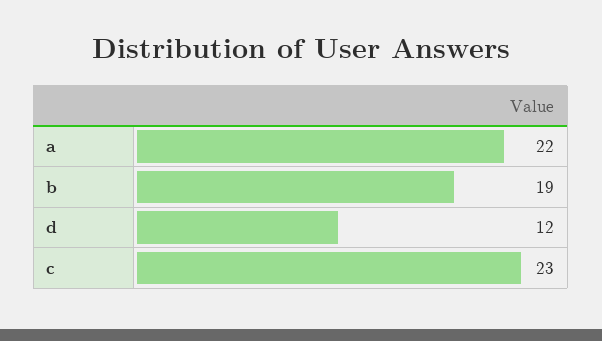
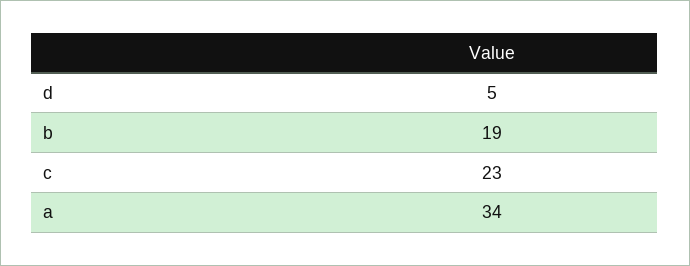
a: 22 -> 34
d: 12 -> 5

